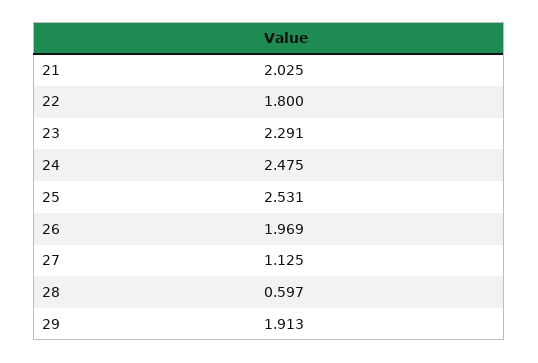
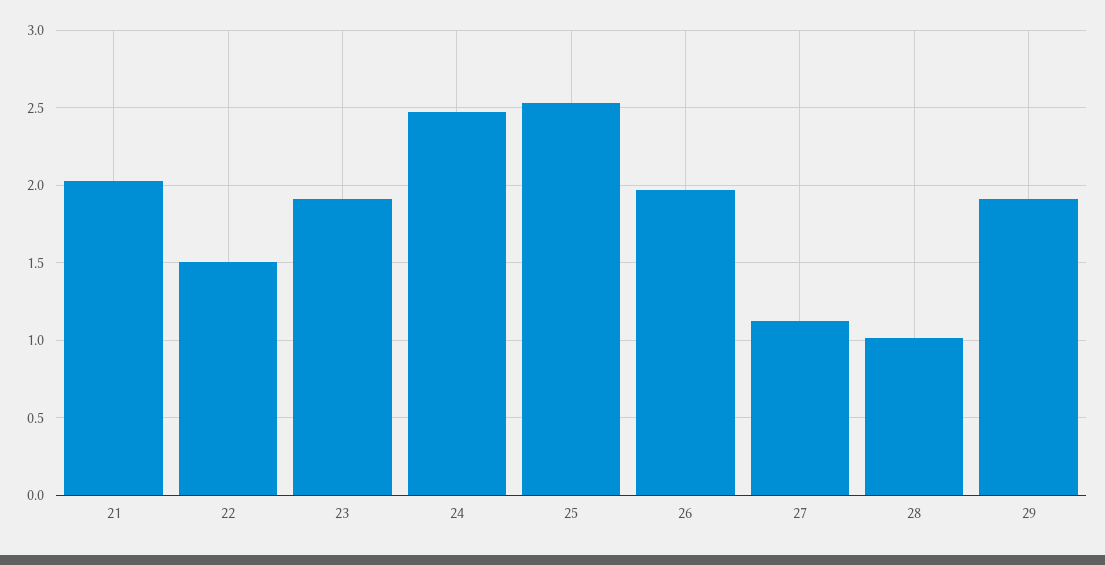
22: 1.8 -> 1.5
23: 2.291 -> 1.9
28: 0.597 -> 1

